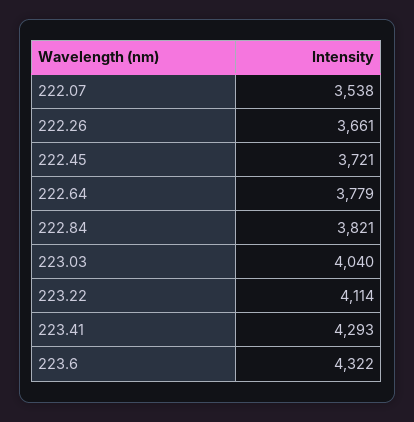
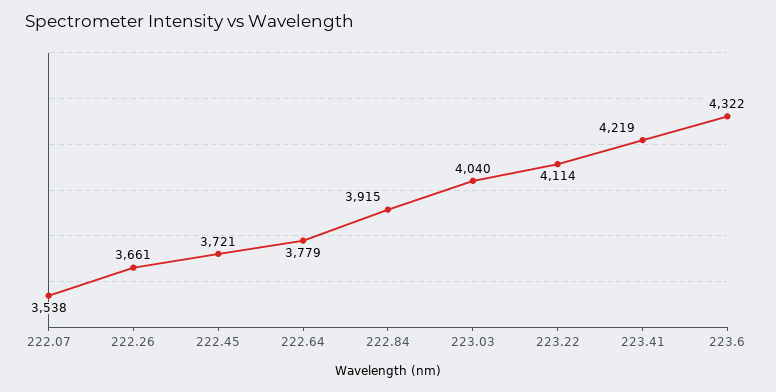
222.84: 3821 -> 3915
223.41: 4293 -> 4219

